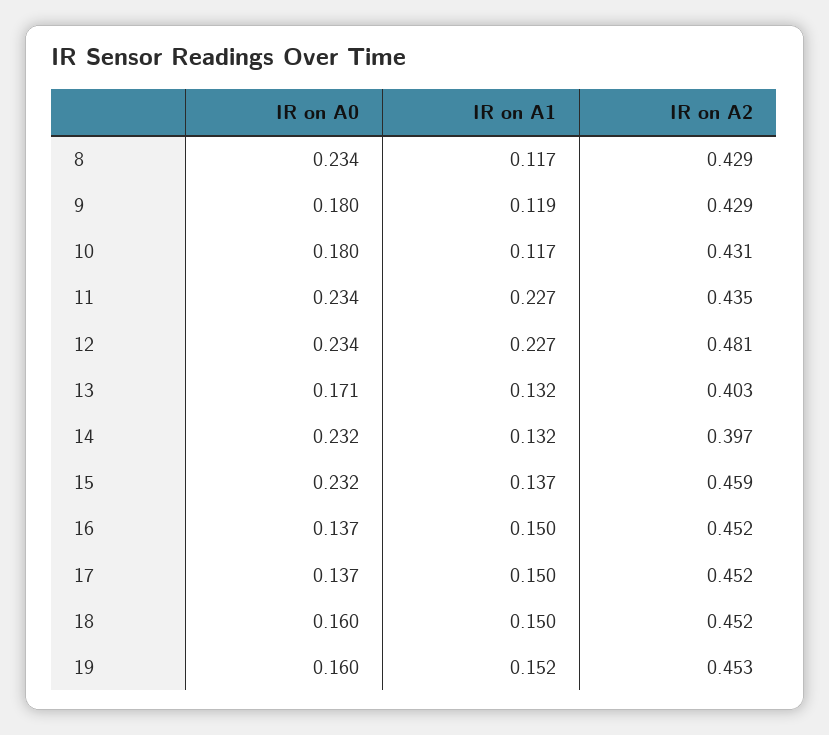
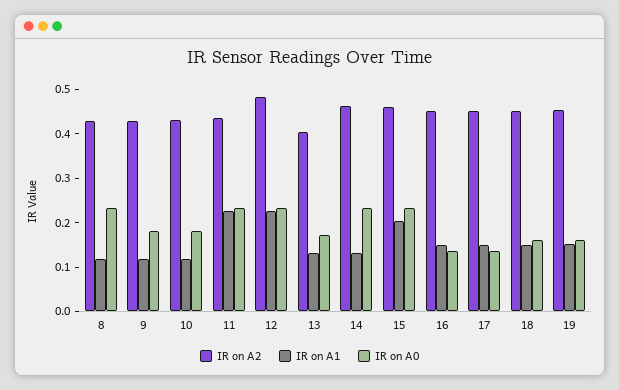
IR on A2, 14: 0.397 -> 0.46
IR on A1, 15: 0.137 -> 0.2

